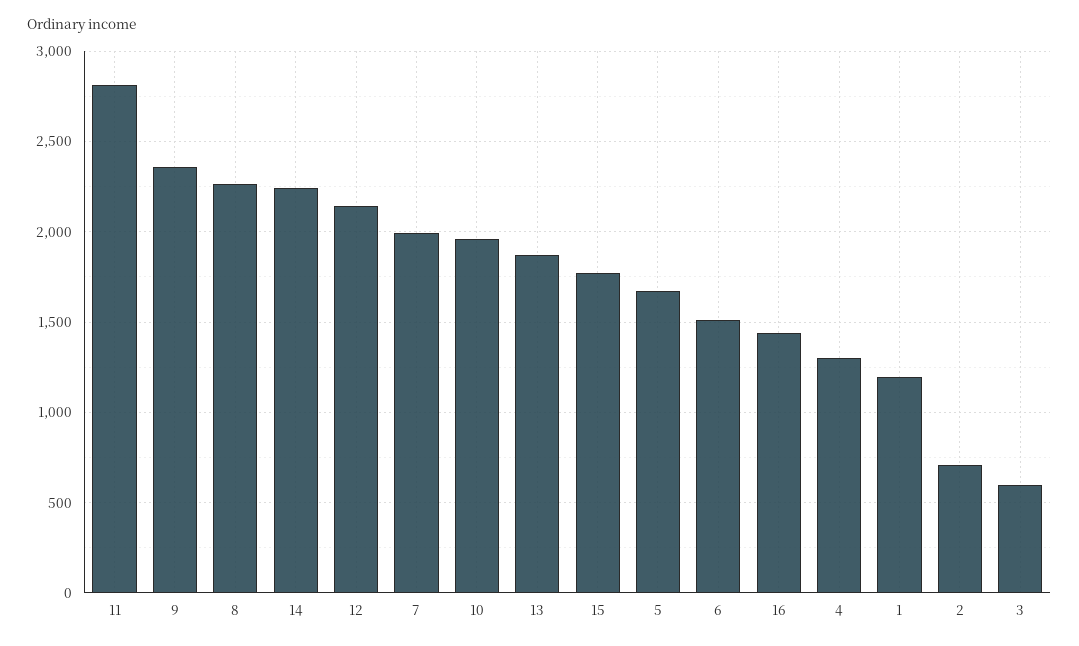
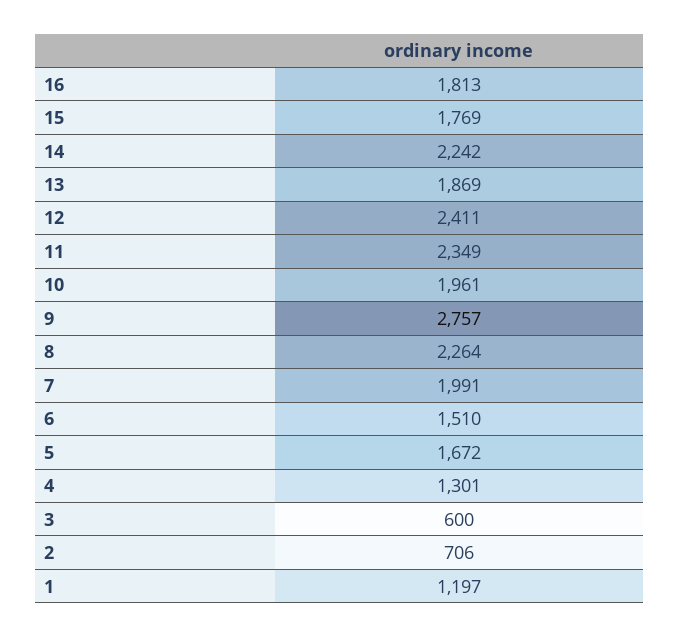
11: 2800 -> 2349
9: 2350 -> 2757
12: 2150 -> 2411
16: 1450 -> 1813

